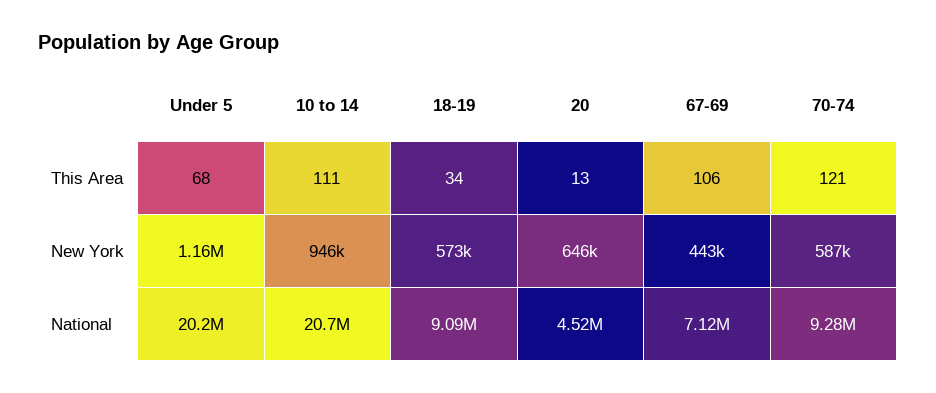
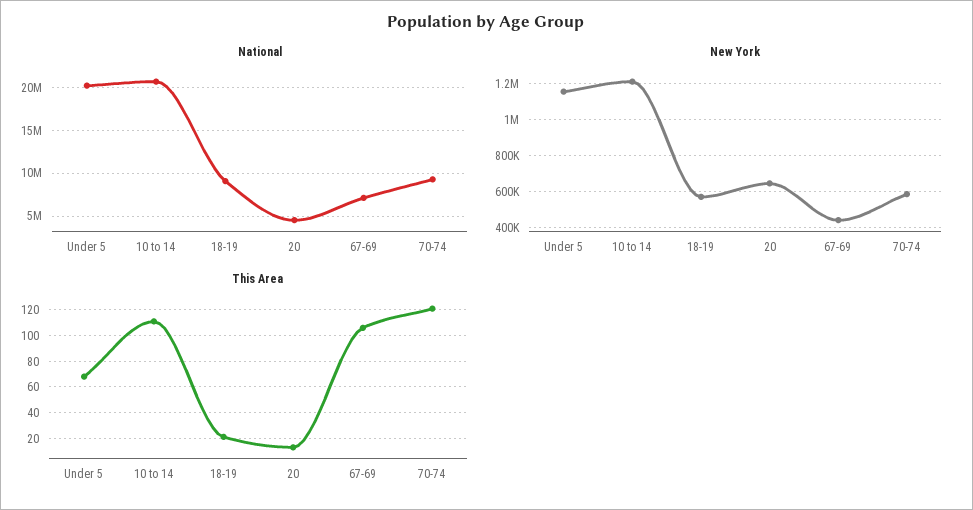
This Area, 18-19: 34 -> 20
New York, 10 to 14: 946000 -> 1200000

